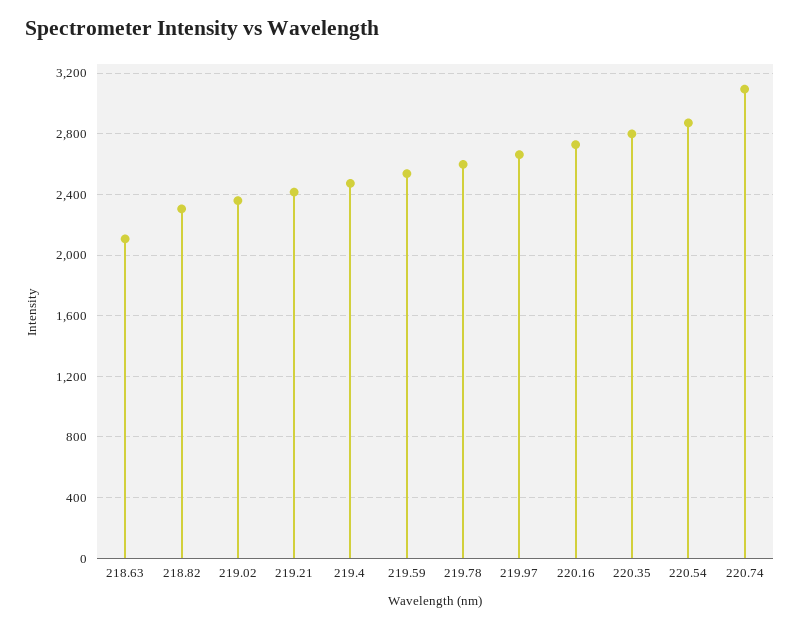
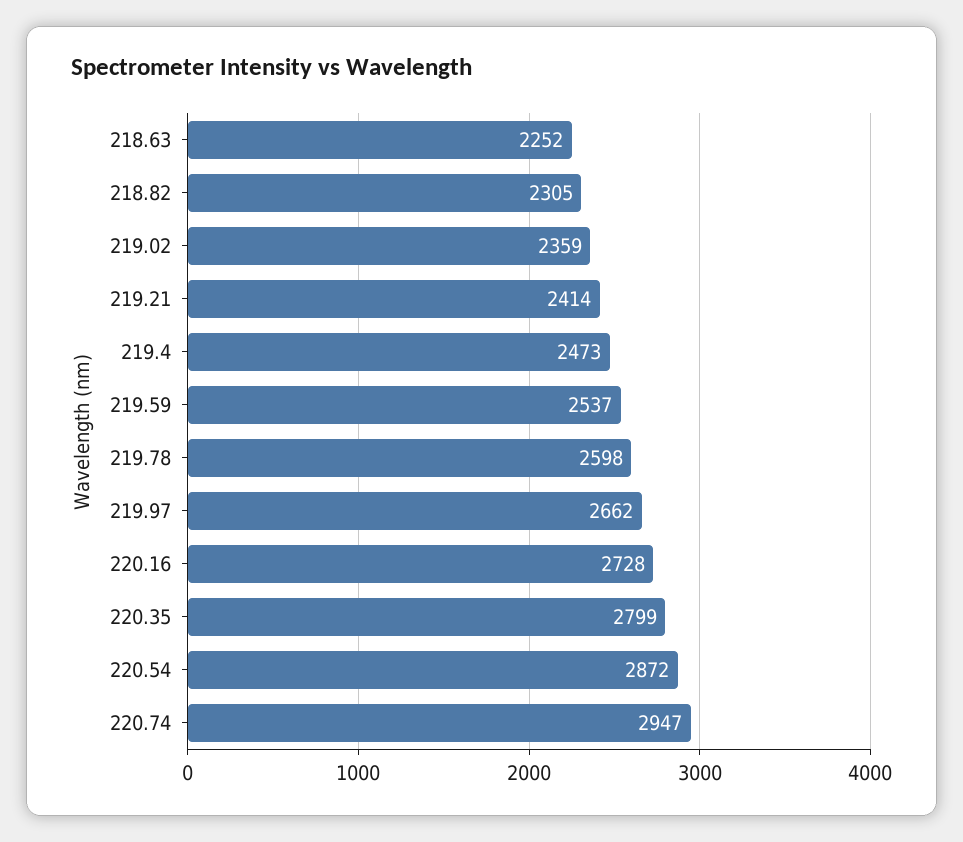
218.63: 2100 -> 2252
220.74: 3100 -> 2947

